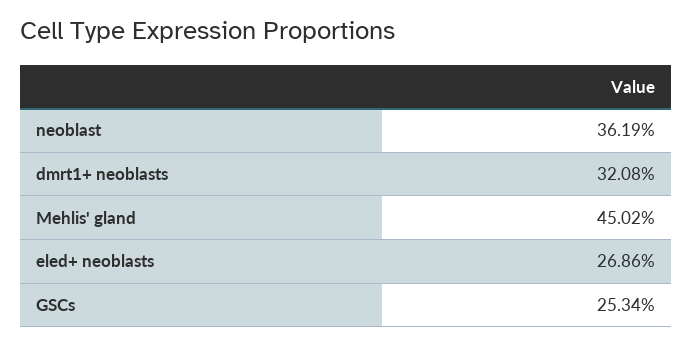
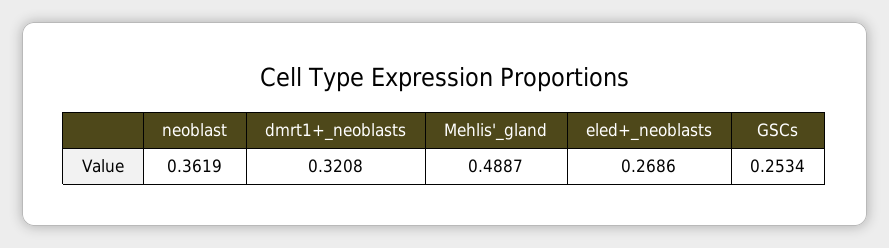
Mehlis' gland: 0.4502 -> 0.4887

